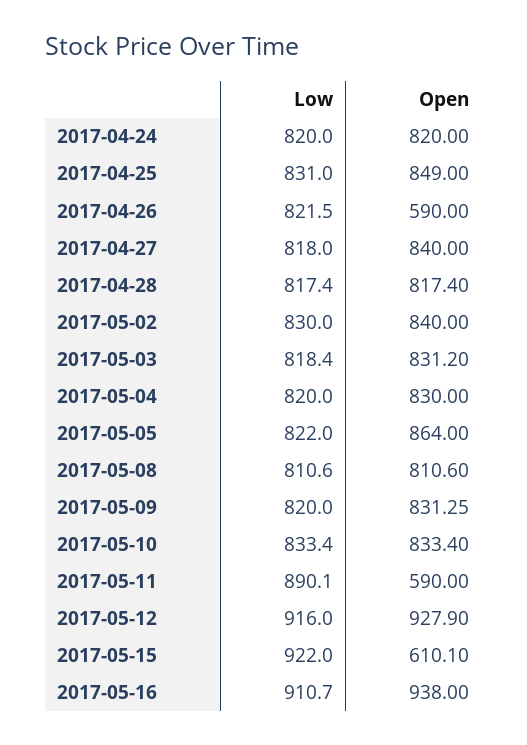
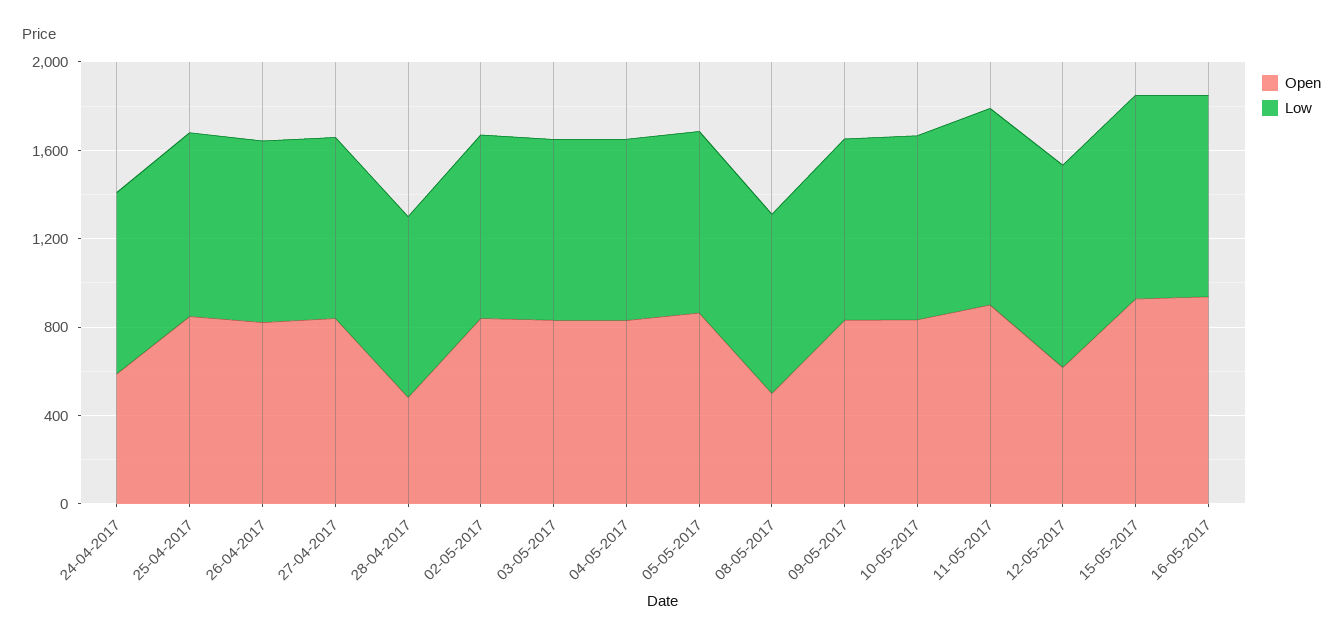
Open, 2017-04-24: 820 -> 600
Open, 2017-04-26: 590 -> 800
Open, 2017-04-28: 817.4 -> 500
Open, 2017-05-08: 810.6 -> 500
Open, 2017-05-11: 590 -> 900
Open, 2017-05-12: 927.9 -> 600
Open, 2017-05-15: 610.1 -> 900

